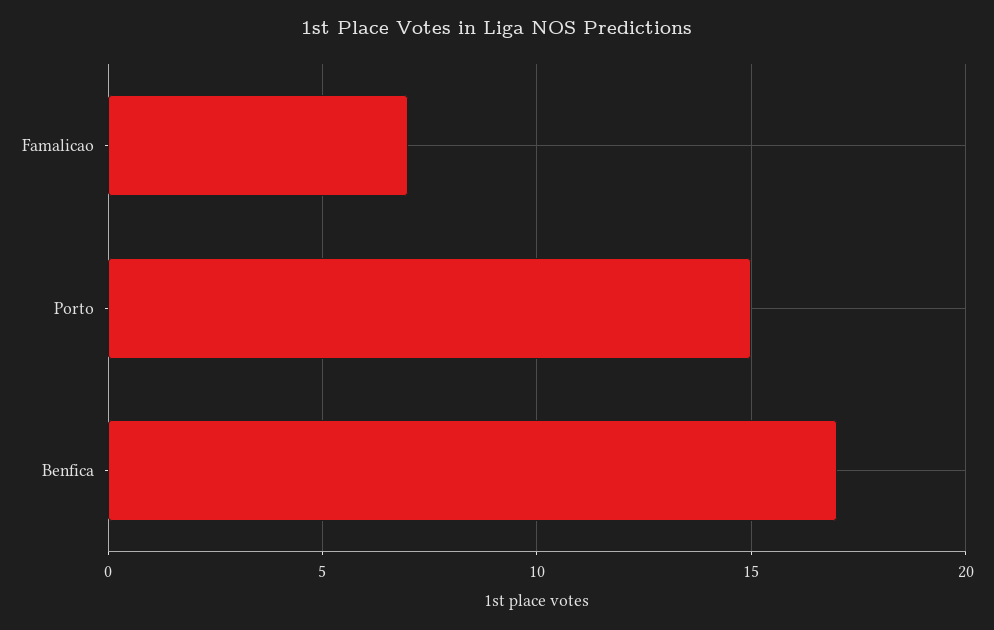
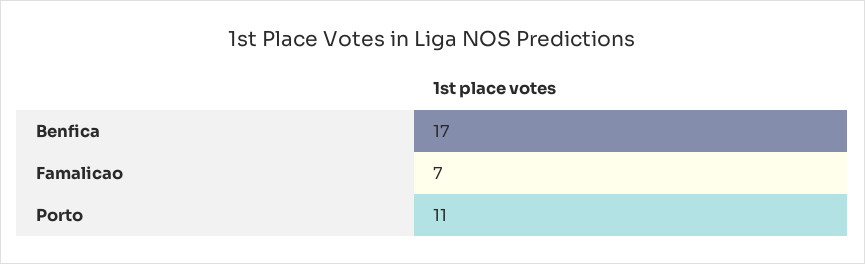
Porto: 15 -> 11

